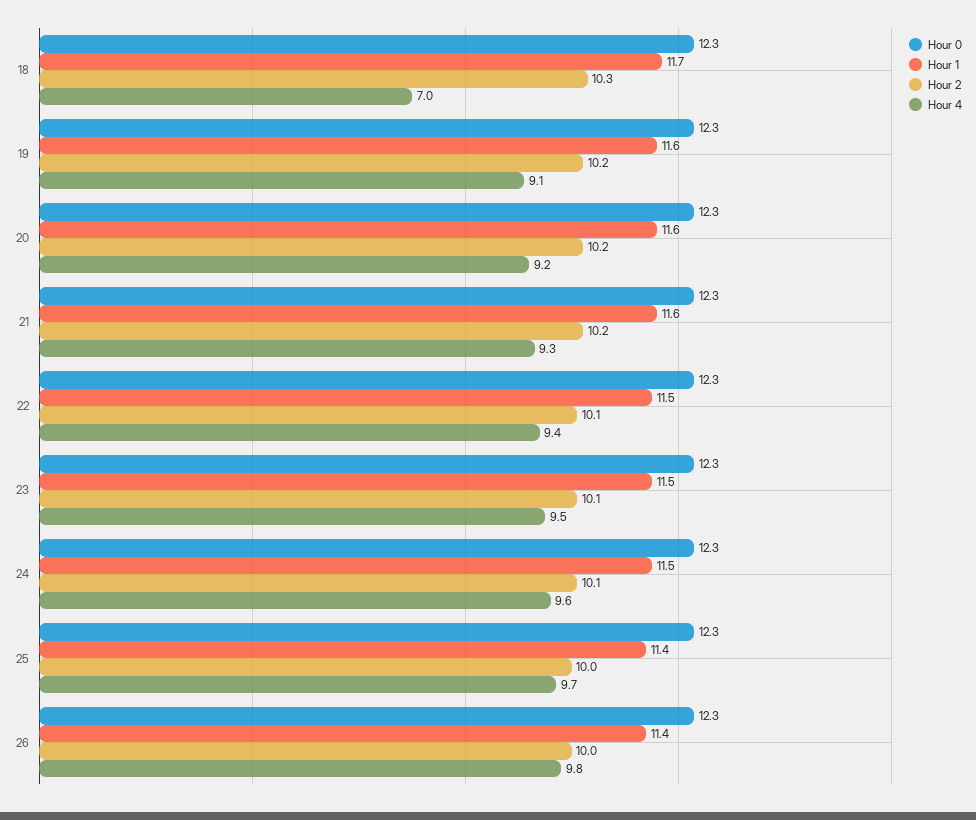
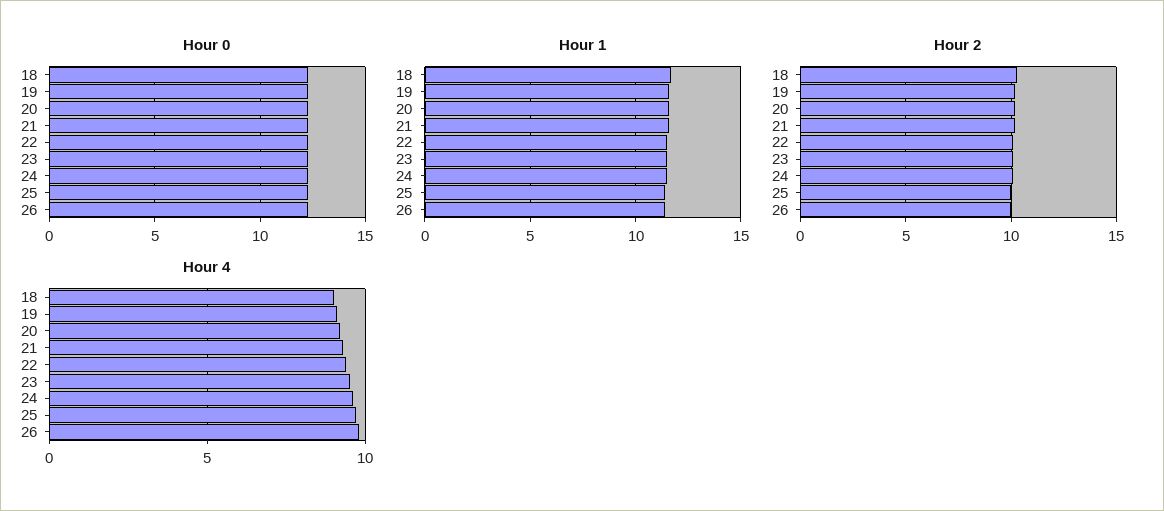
Hour 4, 18: 7 -> 9

